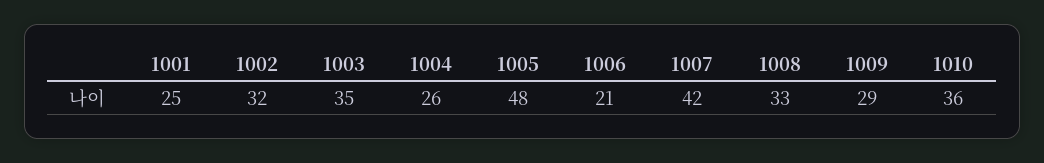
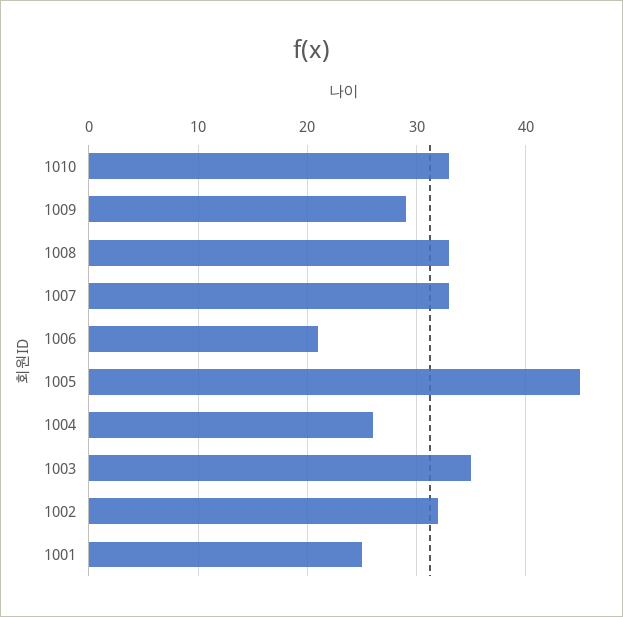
1005: 48 -> 45
1007: 42 -> 33
1010: 36 -> 33

